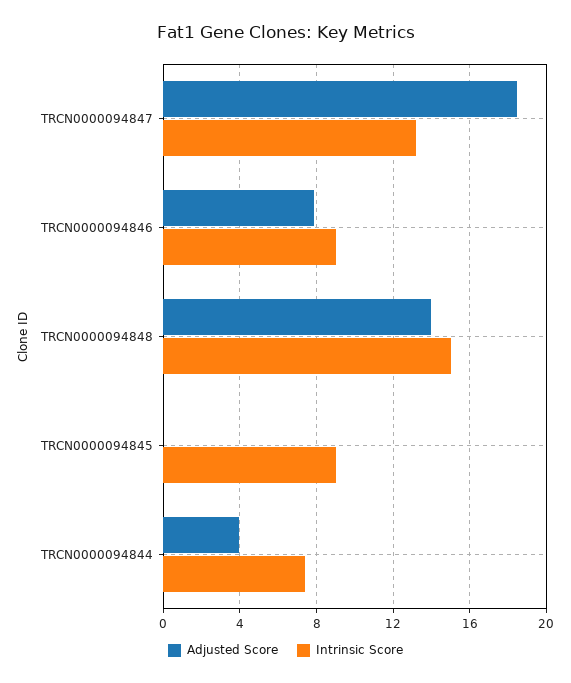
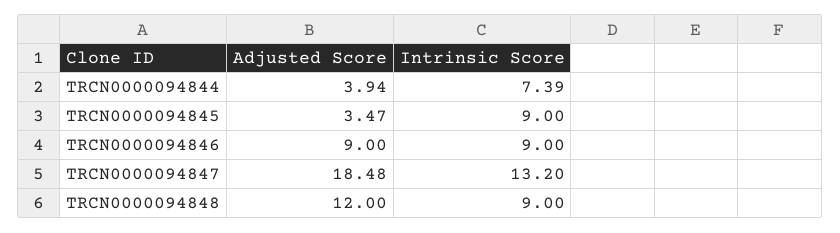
Adjusted Score, TRCN0000094846: 8 -> 9
Adjusted Score, TRCN0000094848: 14 -> 12
Intrinsic Score, TRCN0000094848: 15 -> 9
Adjusted Score, TRCN0000094845: 0 -> 3.47

